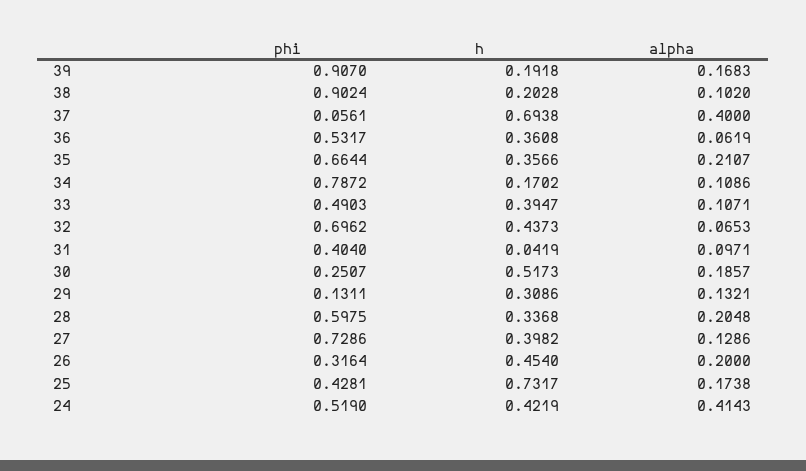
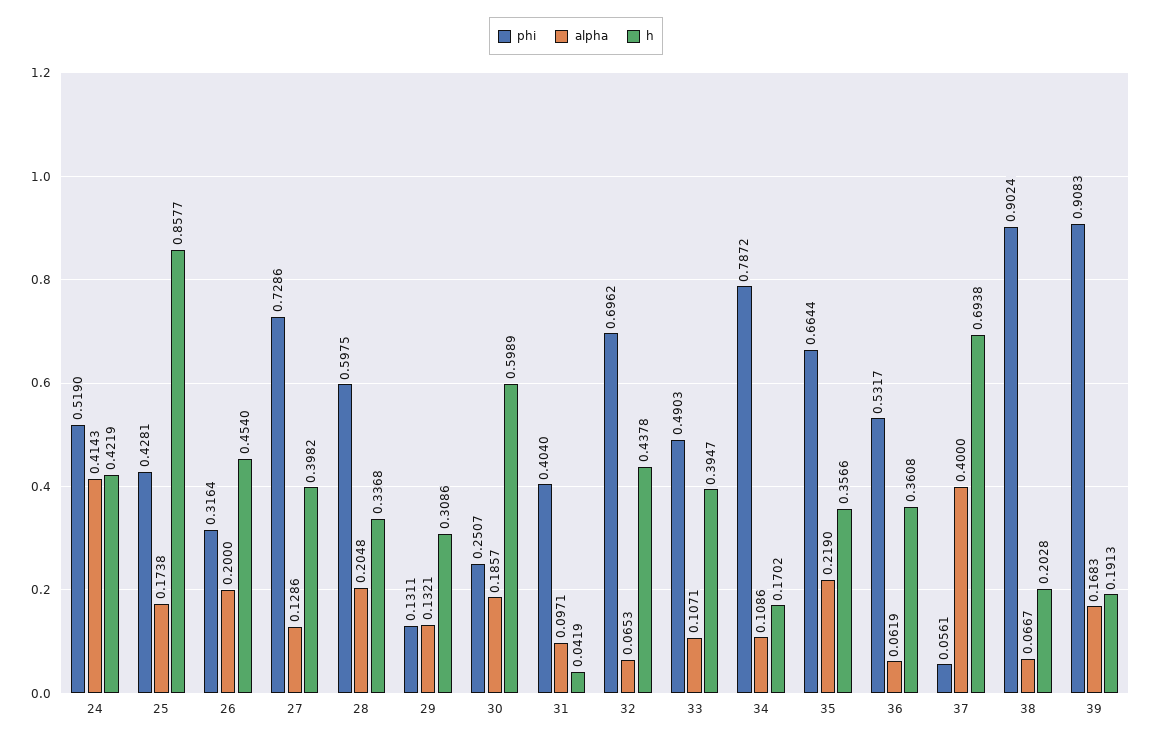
phi, 39: 0.907 -> 0.9083
h, 39: 0.1918 -> 0.1913
alpha, 38: 0.102 -> 0.0667
alpha, 35: 0.2107 -> 0.219
h, 32: 0.4373 -> 0.4378
h, 30: 0.5173 -> 0.5989
h, 25: 0.7317 -> 0.8577

